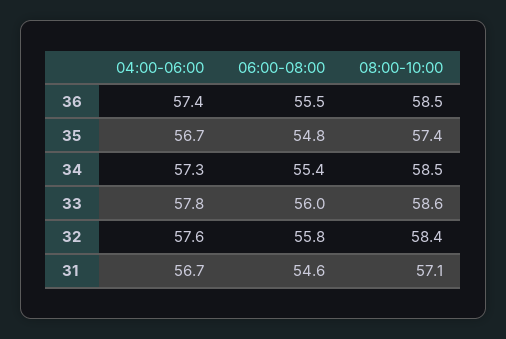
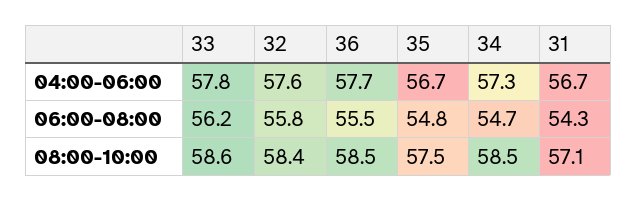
04:00-06:00, 36: 57.4 -> 57.7
08:00-10:00, 35: 57.4 -> 57.5
06:00-08:00, 34: 55.4 -> 54.7
06:00-08:00, 33: 56 -> 56.2
06:00-08:00, 31: 54.6 -> 54.3

